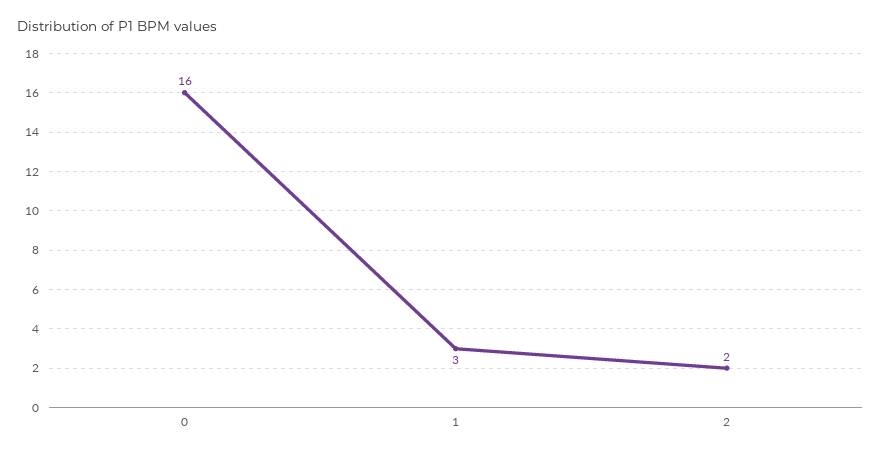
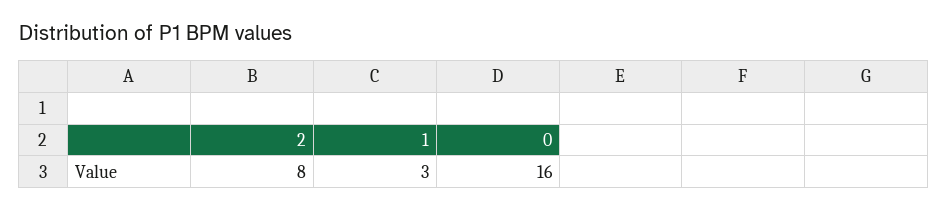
2: 2 -> 8

